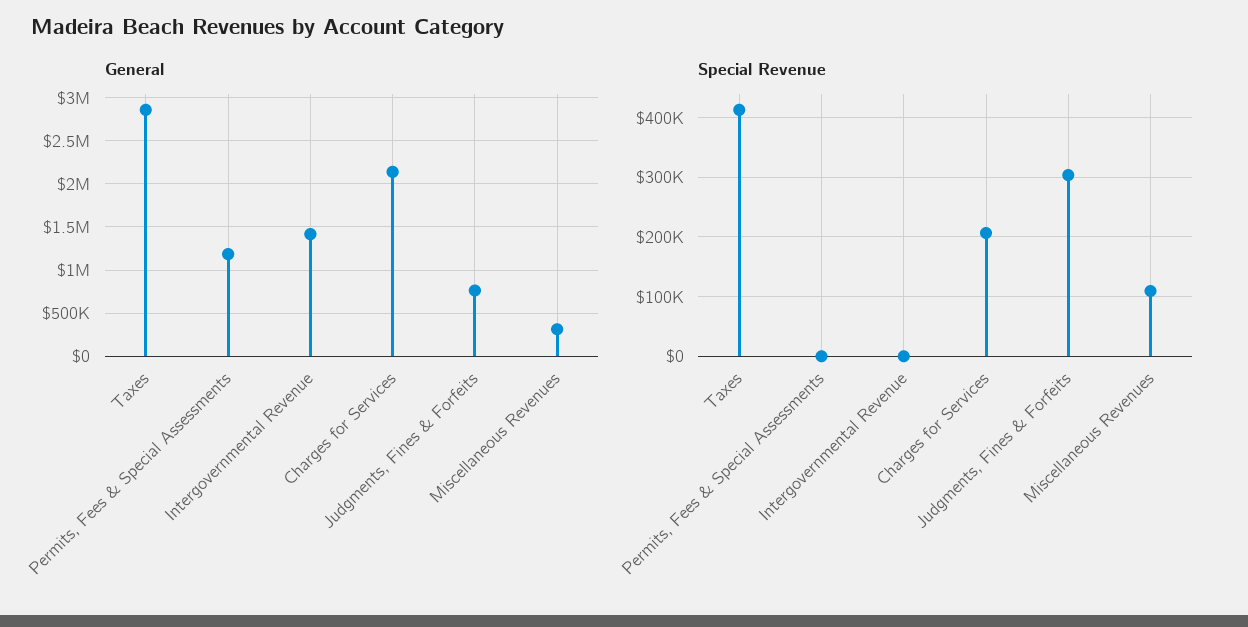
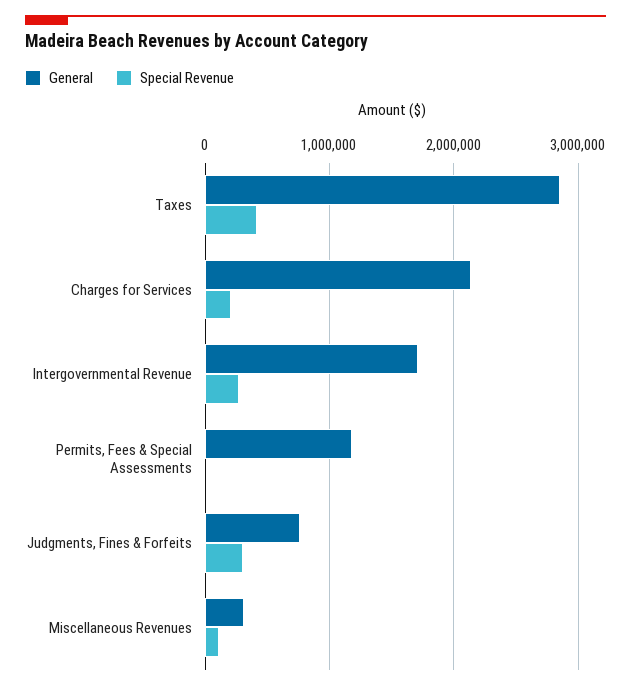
General, Intergovernmental Revenue: 1400000 -> 1700000
Special Revenue, Intergovernmental Revenue: 0 -> 300000

